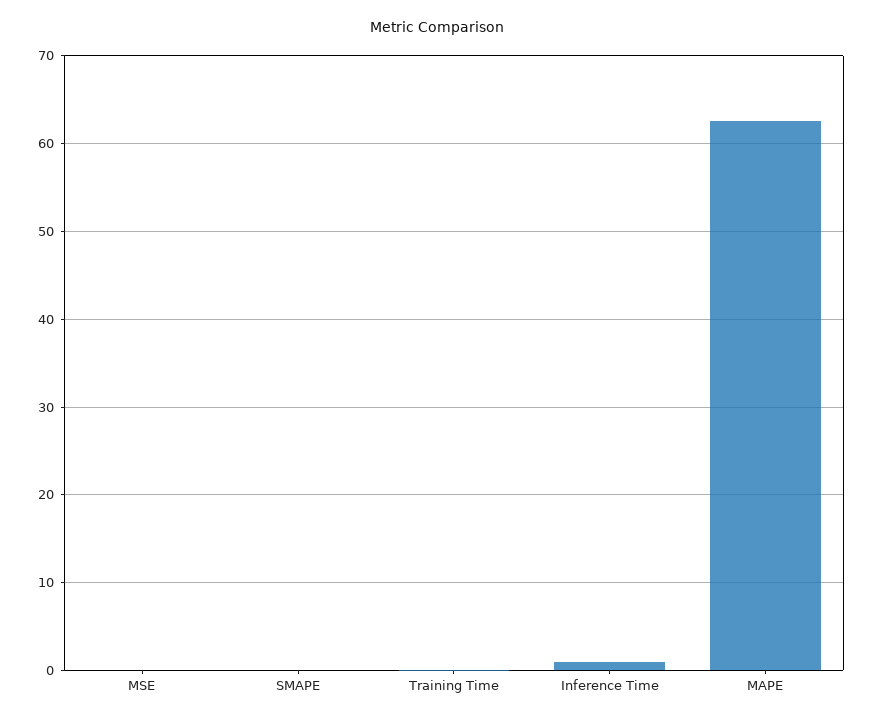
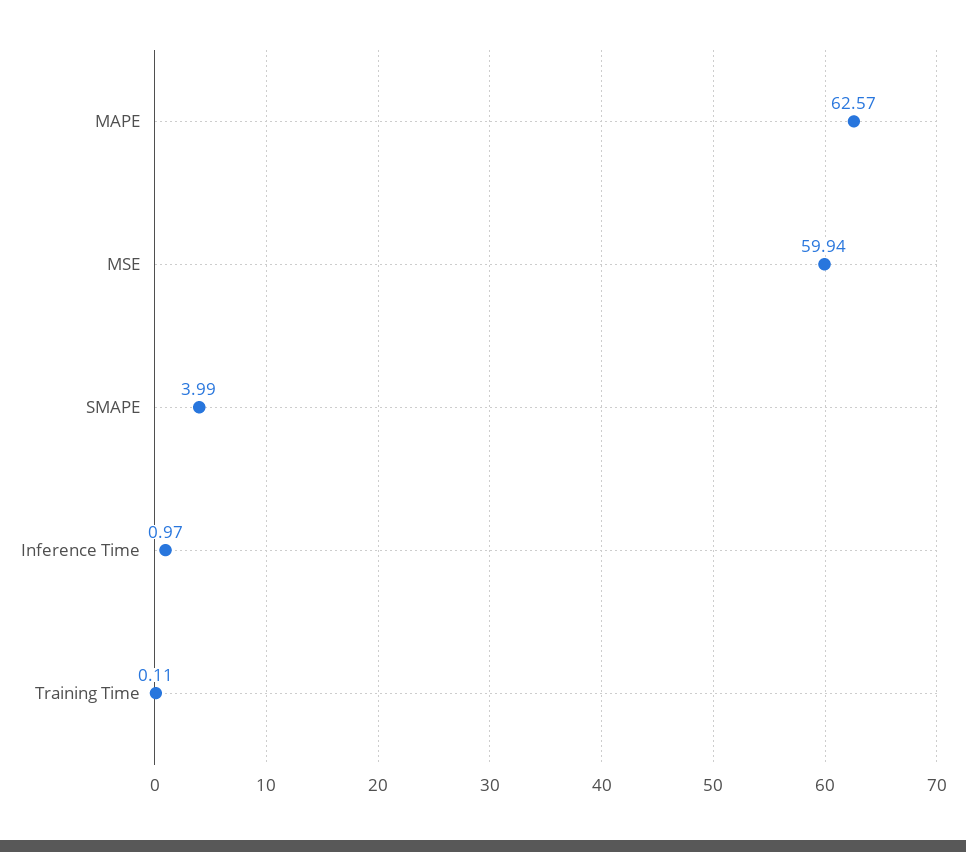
MSE: 0 -> 59.94
SMAPE: 0 -> 3.99

